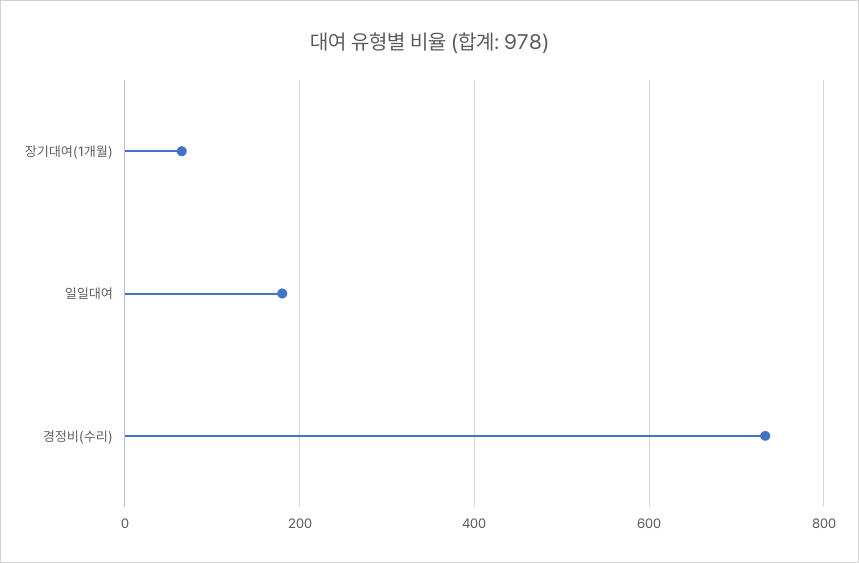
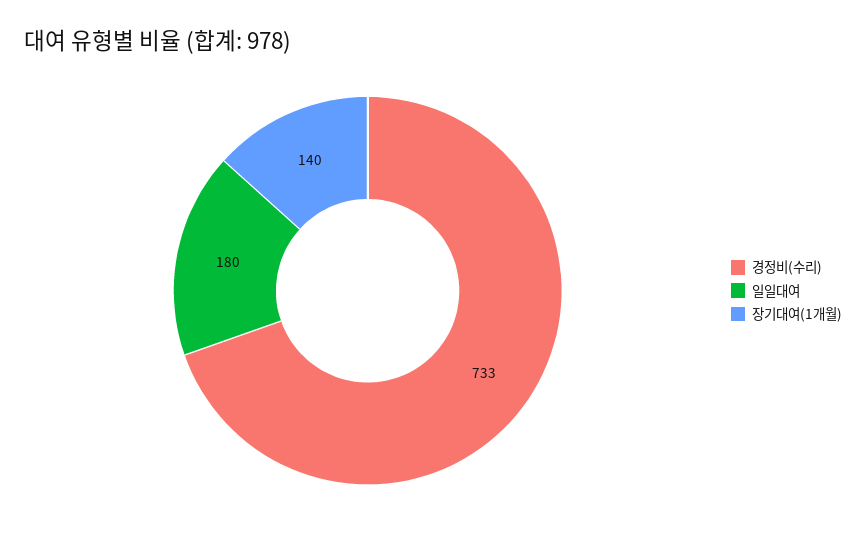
장기대여(1개월): 60 -> 140

